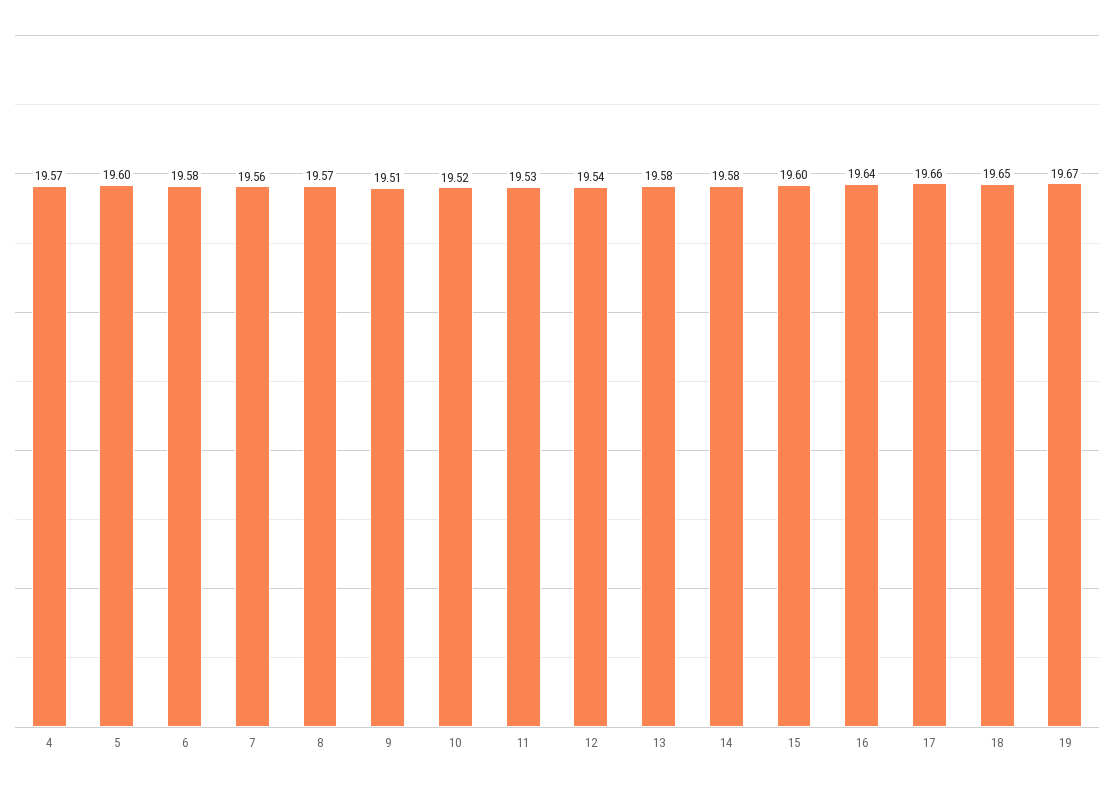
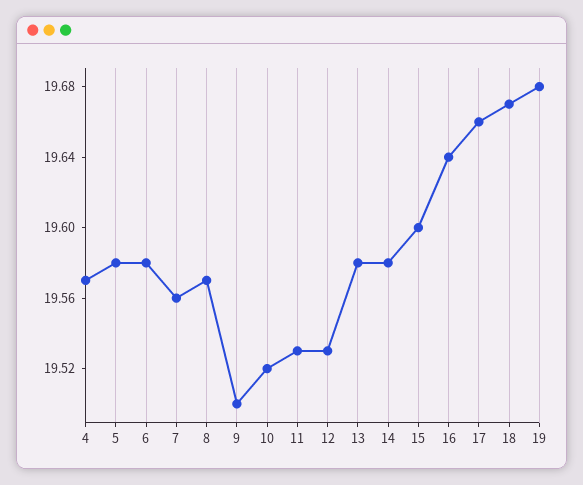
5: 19.6 -> 19.58
9: 19.51 -> 19.5
12: 19.54 -> 19.53
18: 19.65 -> 19.67
19: 19.67 -> 19.68

